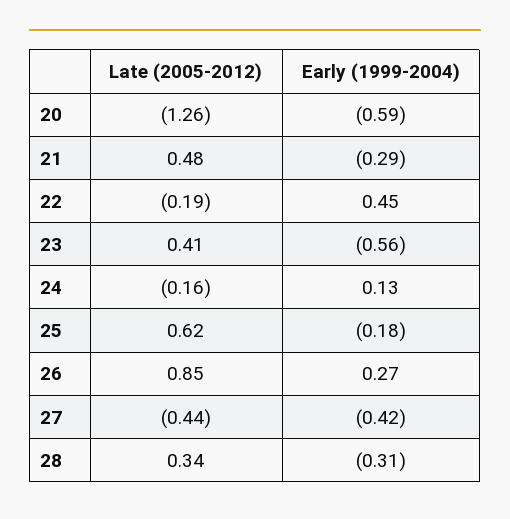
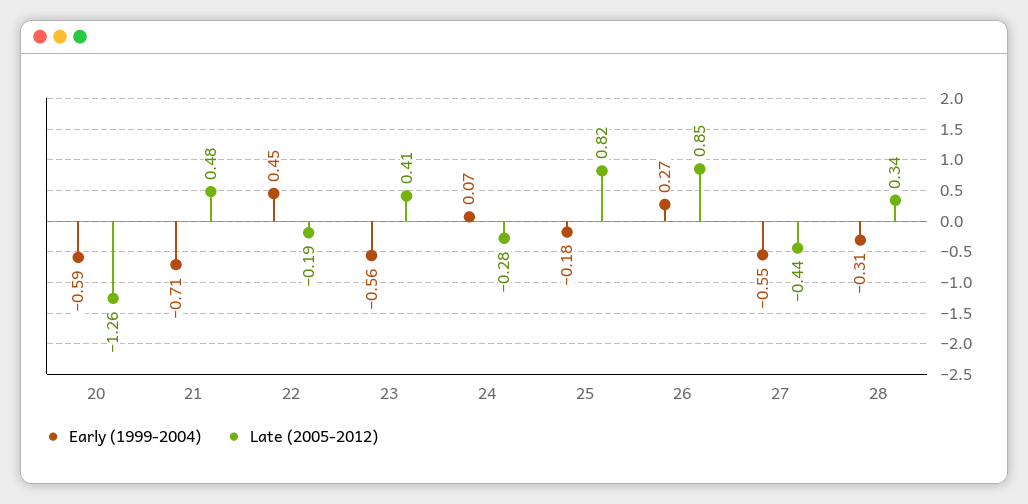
Early (1999-2004), 21: -0.29 -> -0.71
Late (2005-2012), 24: -0.16 -> -0.28
Early (1999-2004), 24: 0.13 -> 0.07
Late (2005-2012), 25: 0.62 -> 0.82
Early (1999-2004), 27: -0.42 -> -0.55

